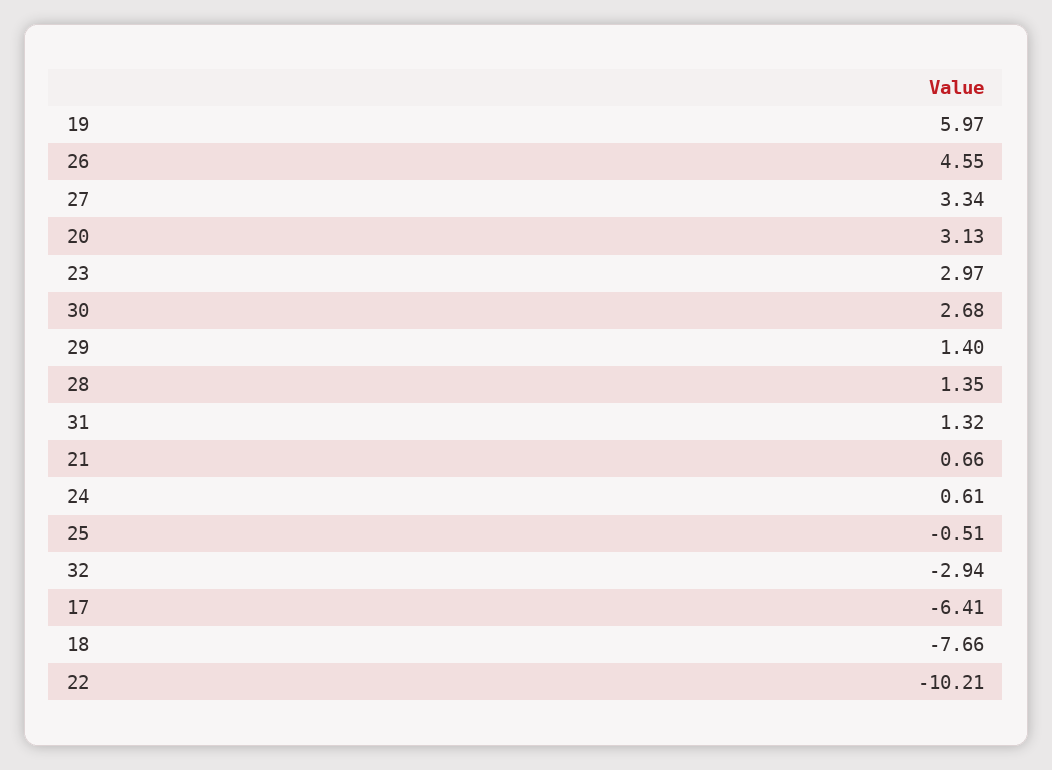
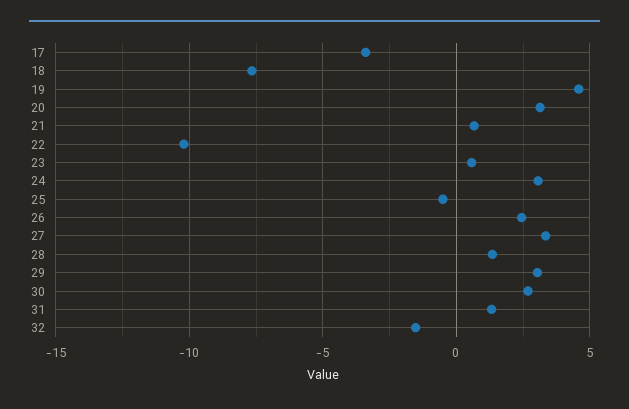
19: 5.97 -> 4.5
26: 4.55 -> 2.5
23: 2.97 -> 0.5
29: 1.4 -> 3
24: 0.61 -> 3
32: -2.94 -> -1.5
17: -6.41 -> -3.5

